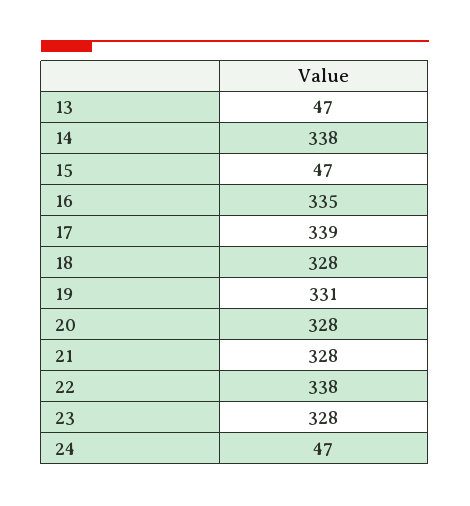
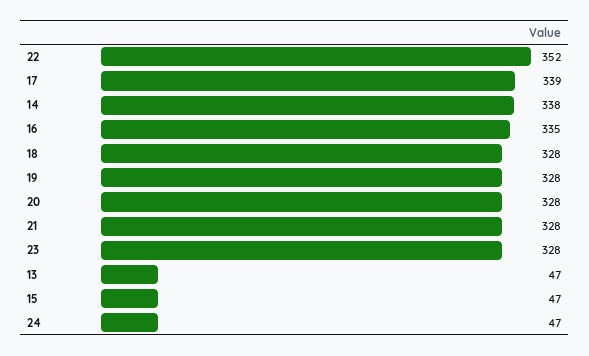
19: 331 -> 328
22: 338 -> 352

